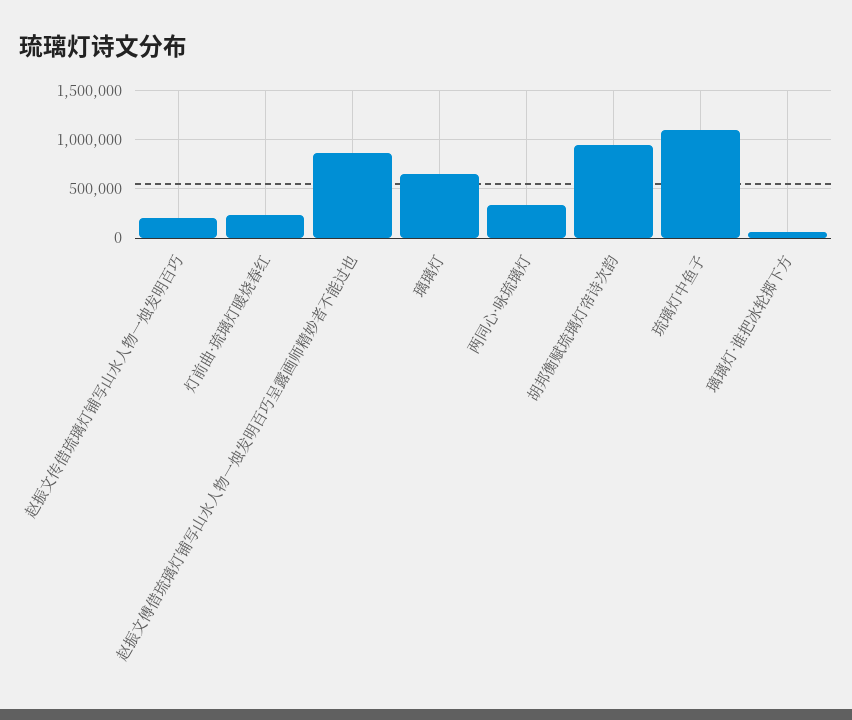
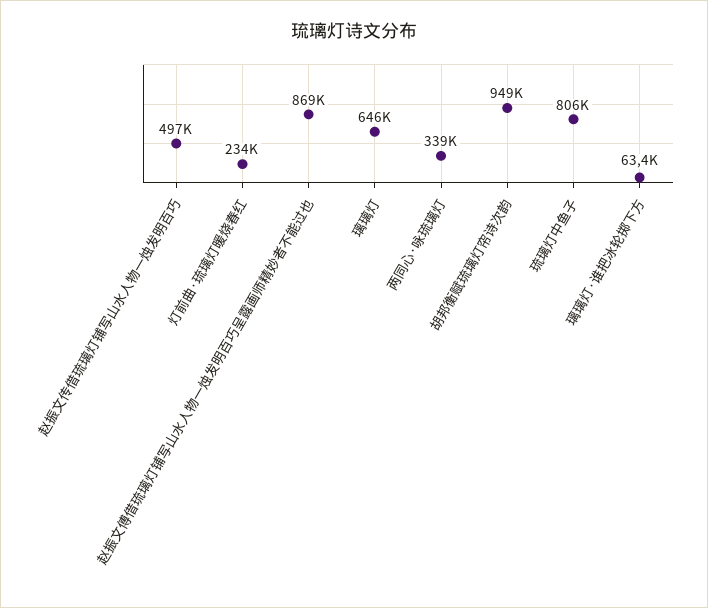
赵振文传借琉璃灯铺写山水人物一烛发明百巧: 200000 -> 497000
琉璃灯中鱼子: 1100000 -> 806000

